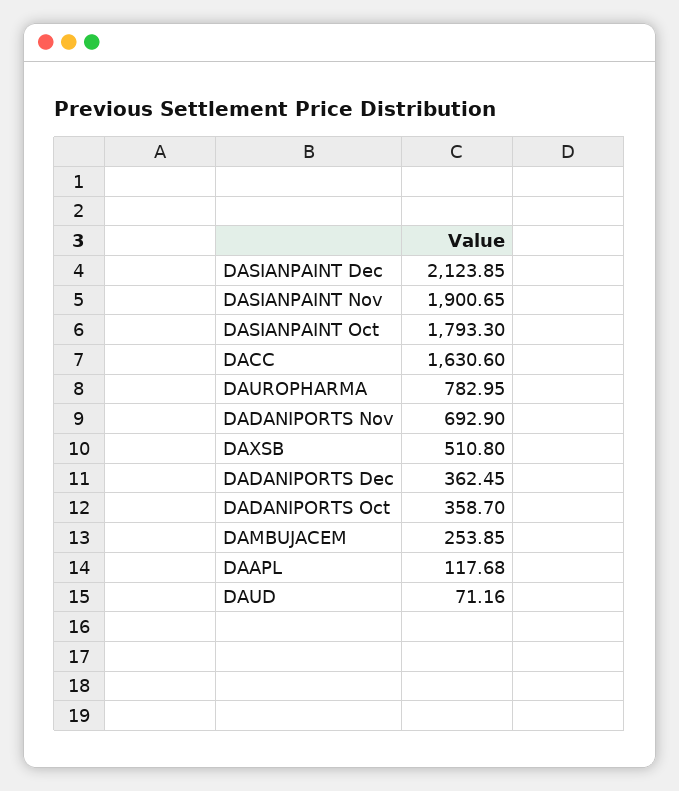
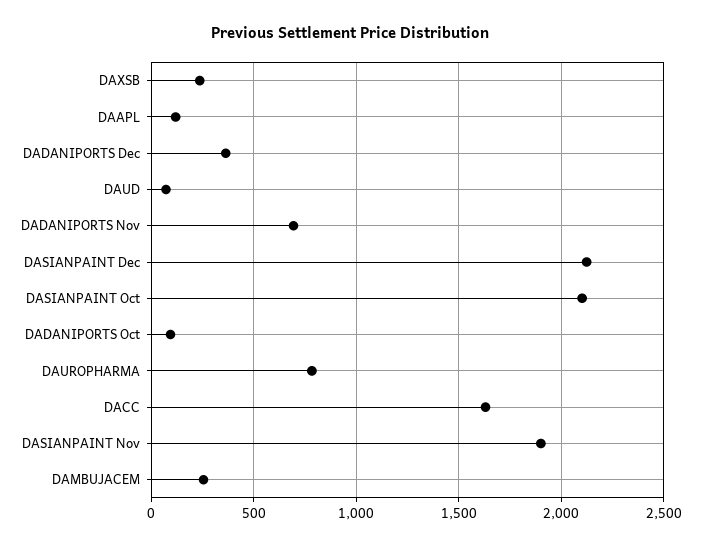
DASIANPAINT Oct: 1793.3 -> 2100
DAXSB: 510.8 -> 250
DADANIPORTS Oct: 358.7 -> 100

